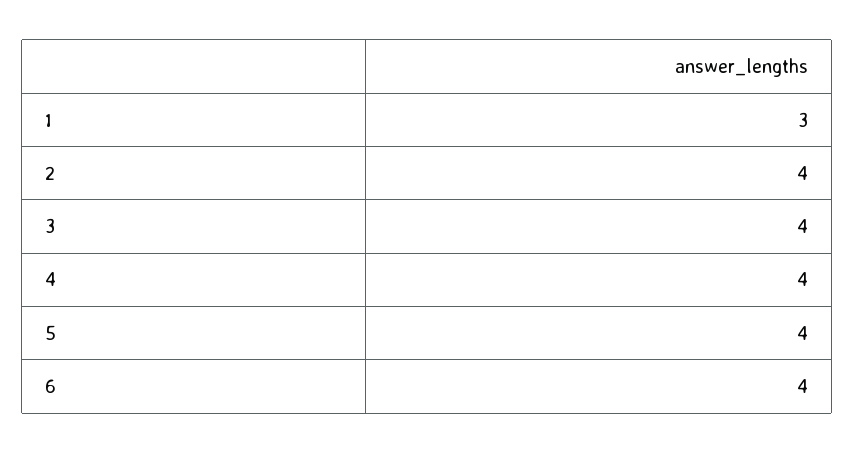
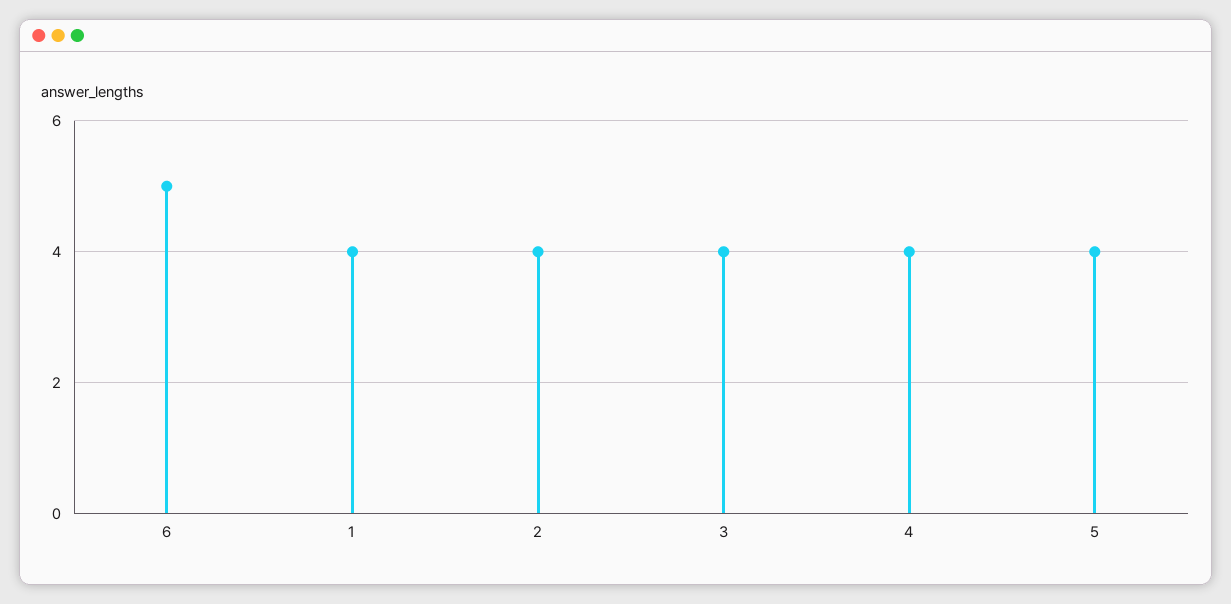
1: 3 -> 4
6: 4 -> 5

